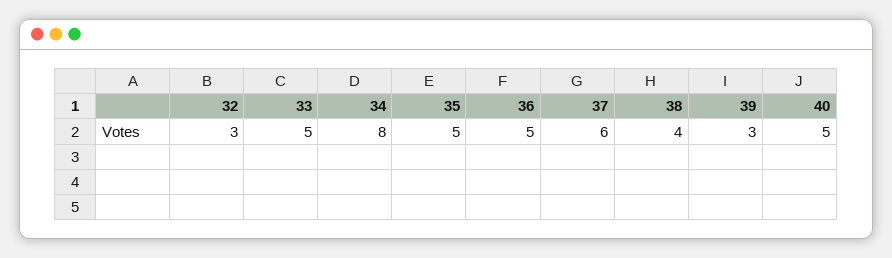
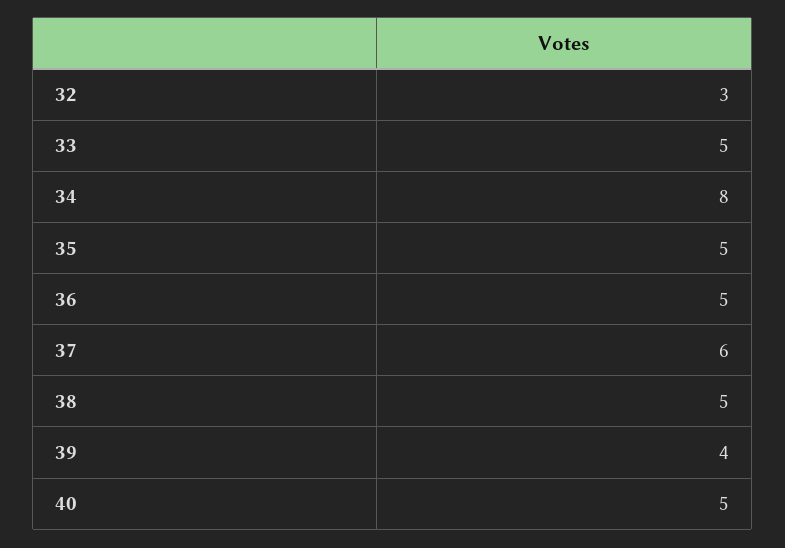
38: 4 -> 5
39: 3 -> 4

